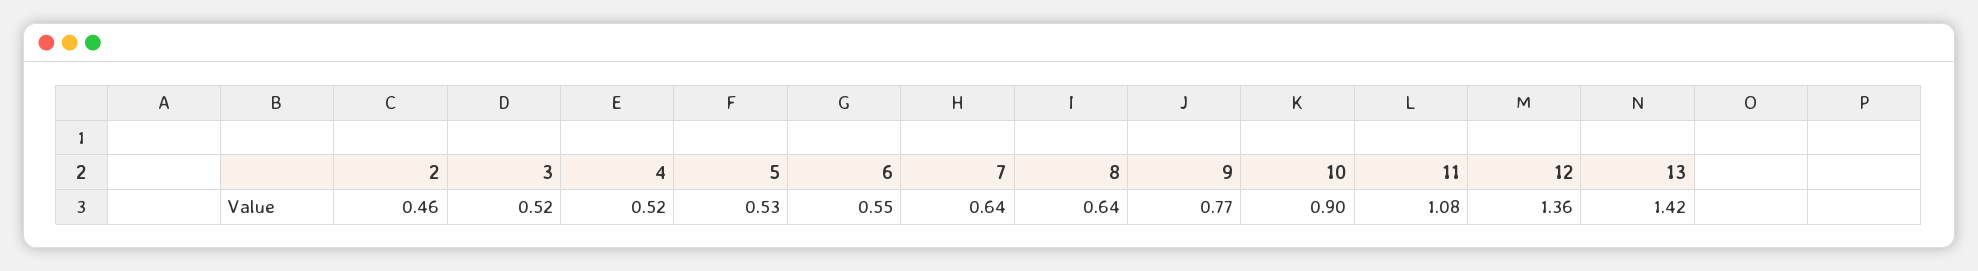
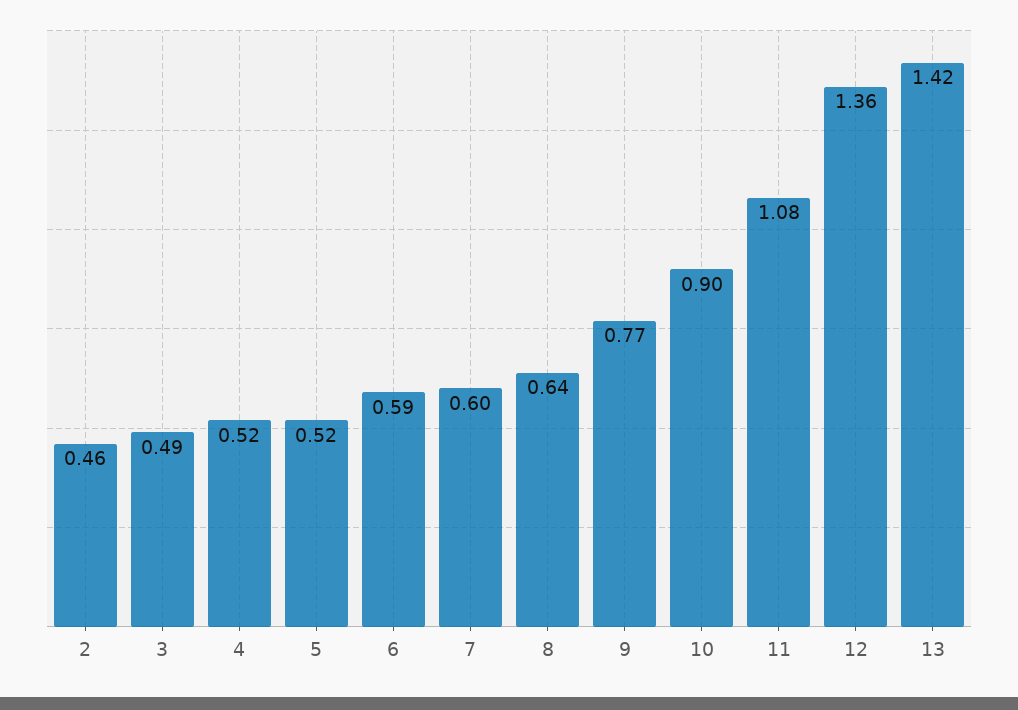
3: 0.52 -> 0.49
5: 0.53 -> 0.52
6: 0.55 -> 0.59
7: 0.64 -> 0.6

